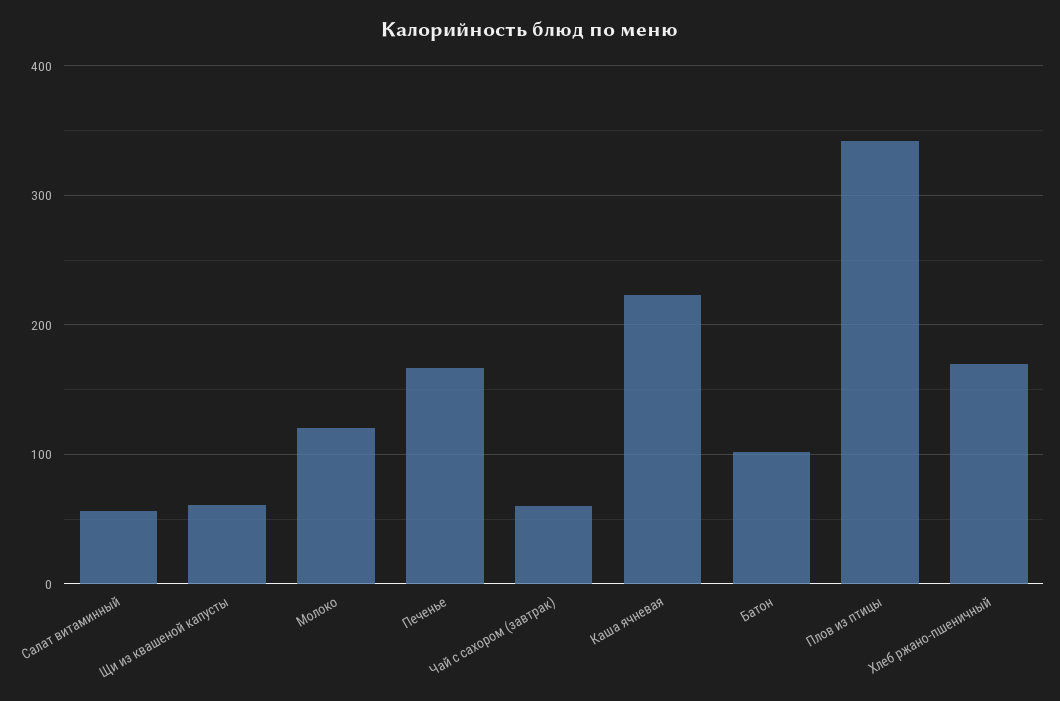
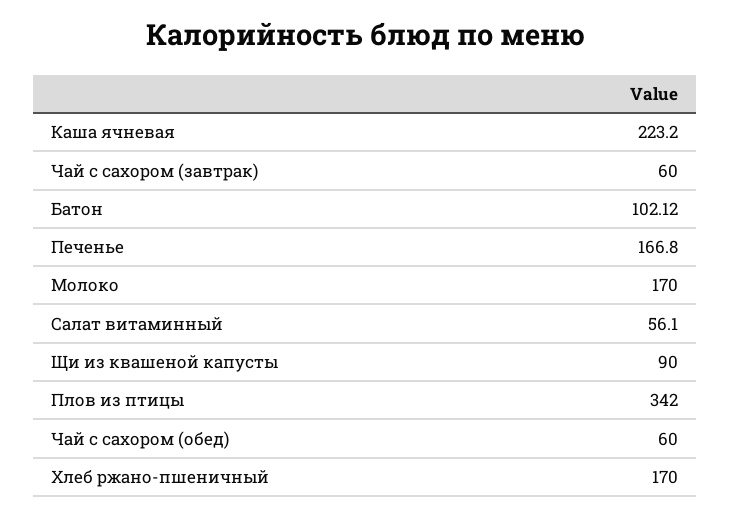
Щи из квашеной капусты: 60 -> 90
Молоко: 120 -> 170
Чай с сахором (обед): none -> 60

